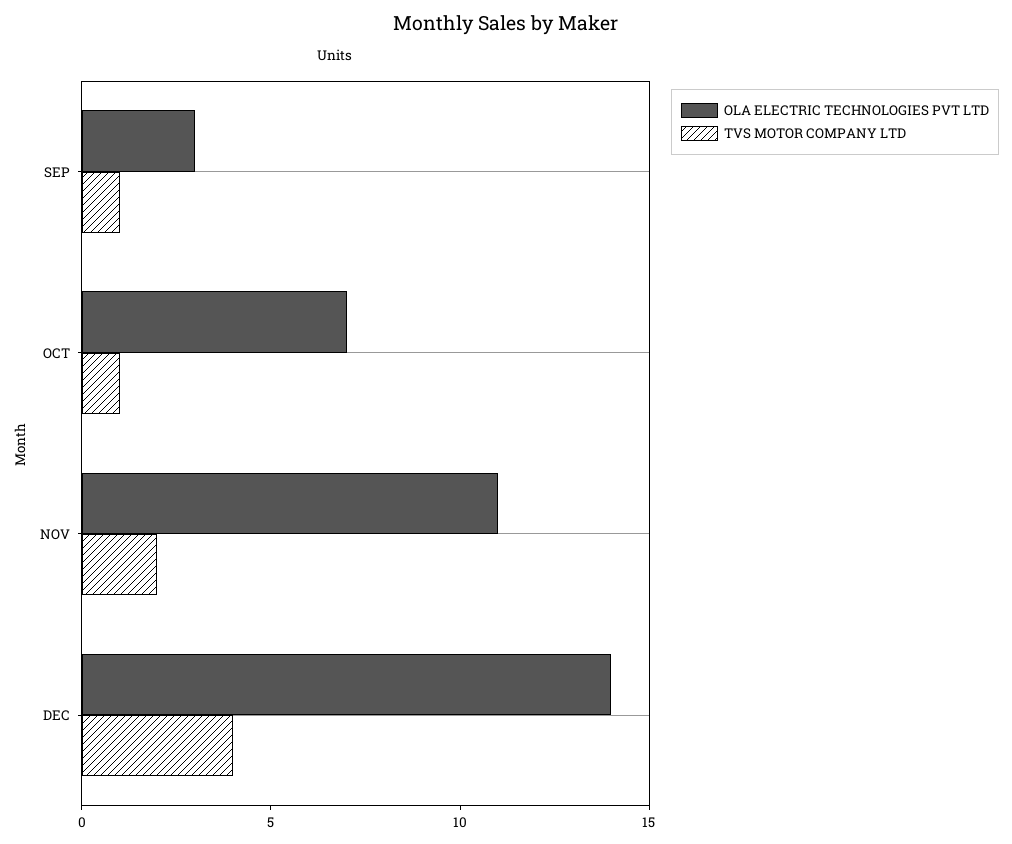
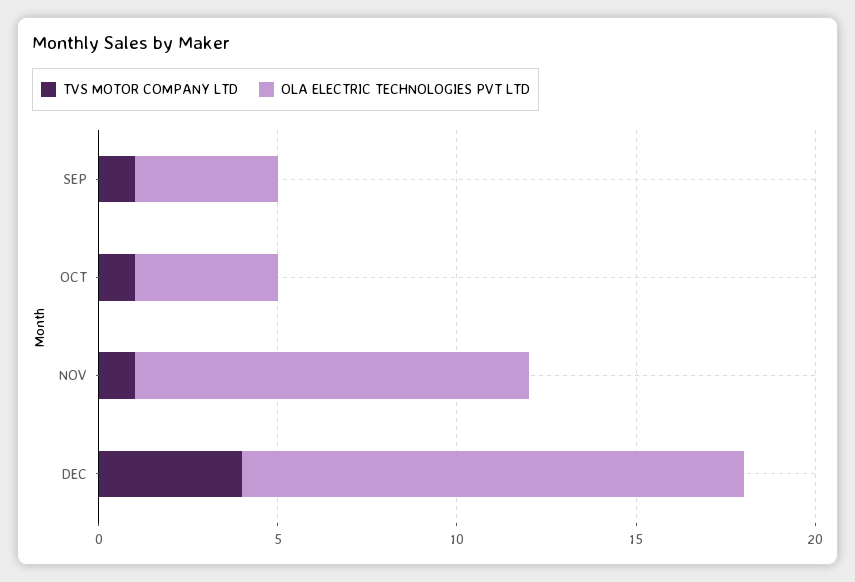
OLA ELECTRIC TECHNOLOGIES PVT LTD, SEP: 3 -> 4
OLA ELECTRIC TECHNOLOGIES PVT LTD, OCT: 7 -> 4
TVS MOTOR COMPANY LTD, NOV: 2 -> 1

